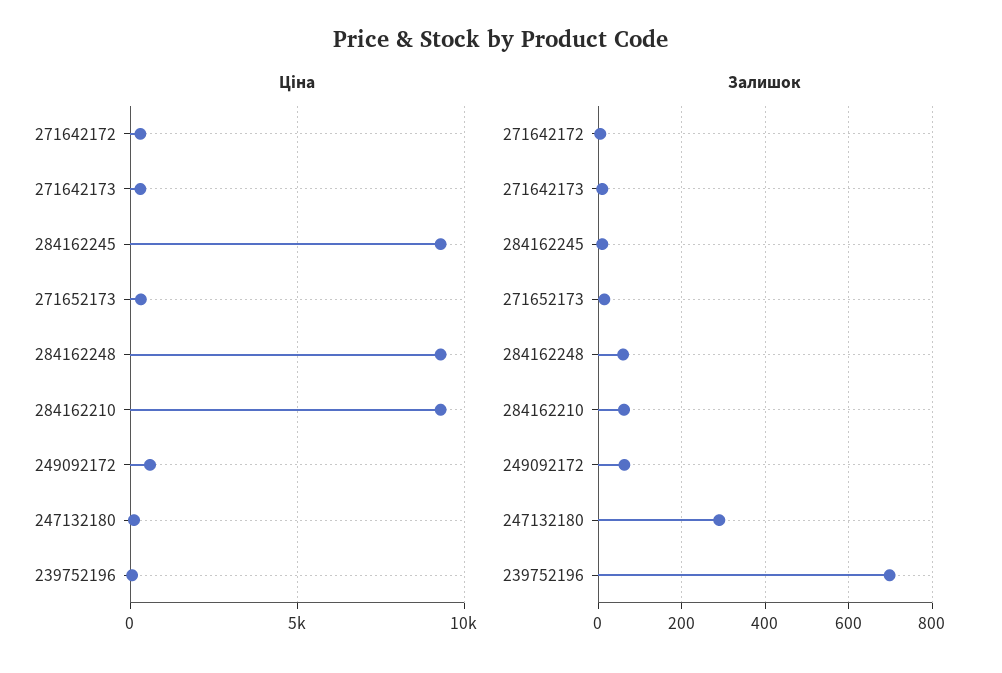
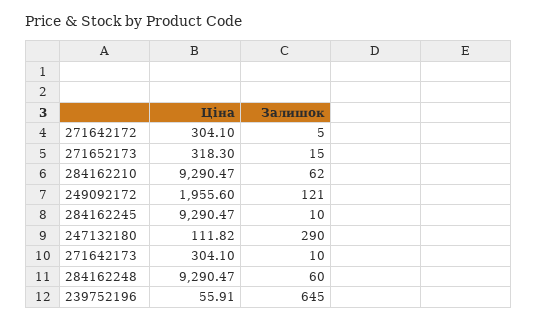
Ціна, 249092172: 500 -> 1955.6
Залишок, 249092172: 60 -> 121
Залишок, 239752196: 700 -> 645

